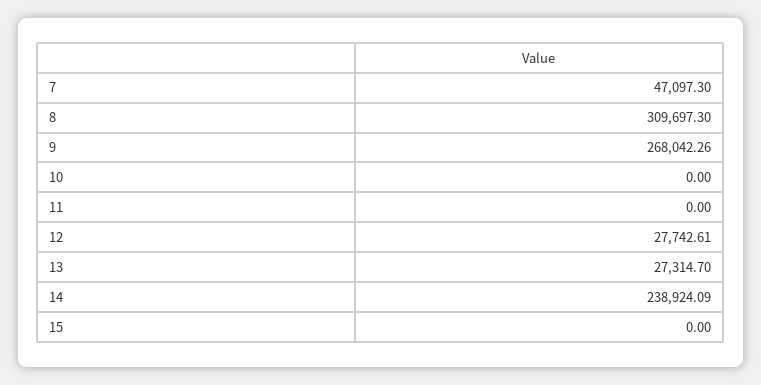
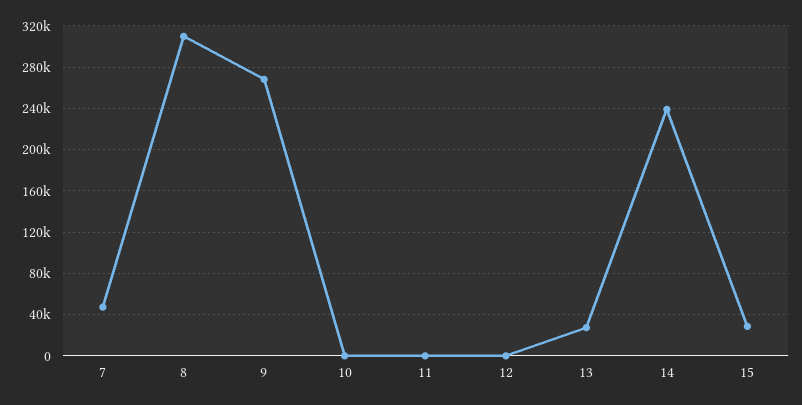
12: 27742.61 -> 0
15: 0 -> 30000

